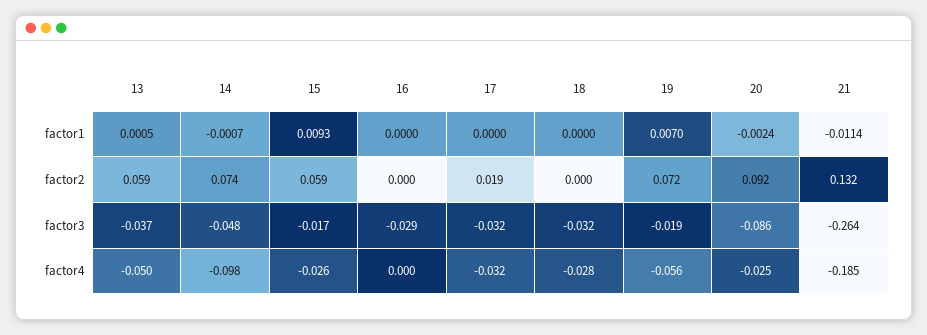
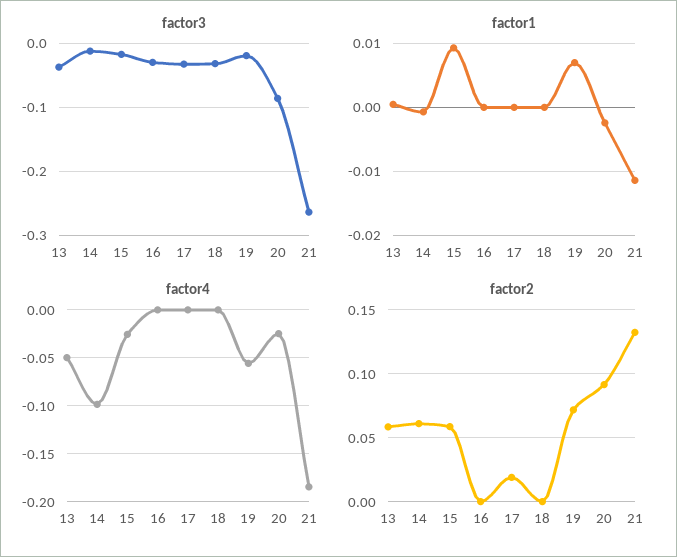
factor2, 14: 0.074 -> 0.06
factor3, 14: -0.048 -> -0.01
factor4, 17: -0.032 -> 0
factor4, 18: -0.028 -> 0

